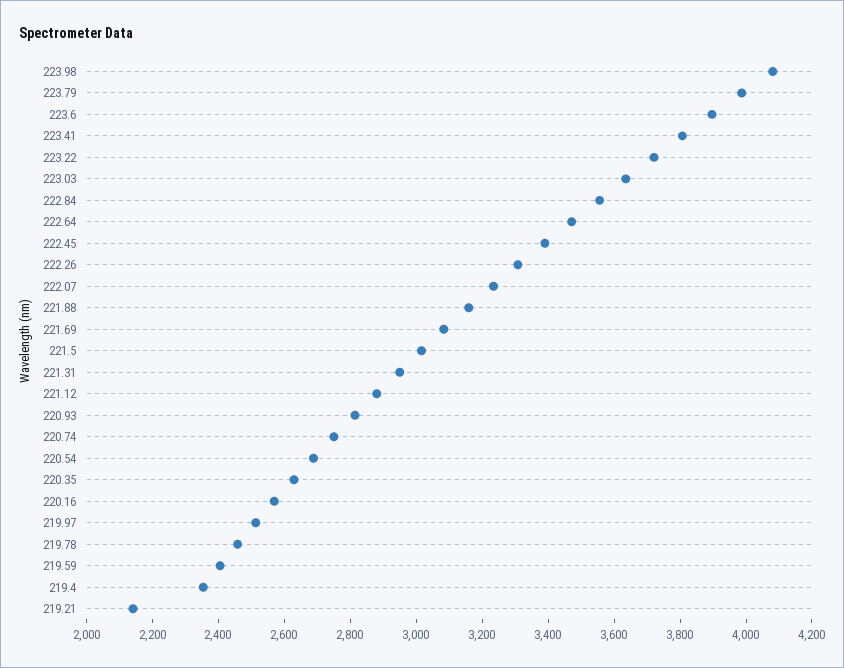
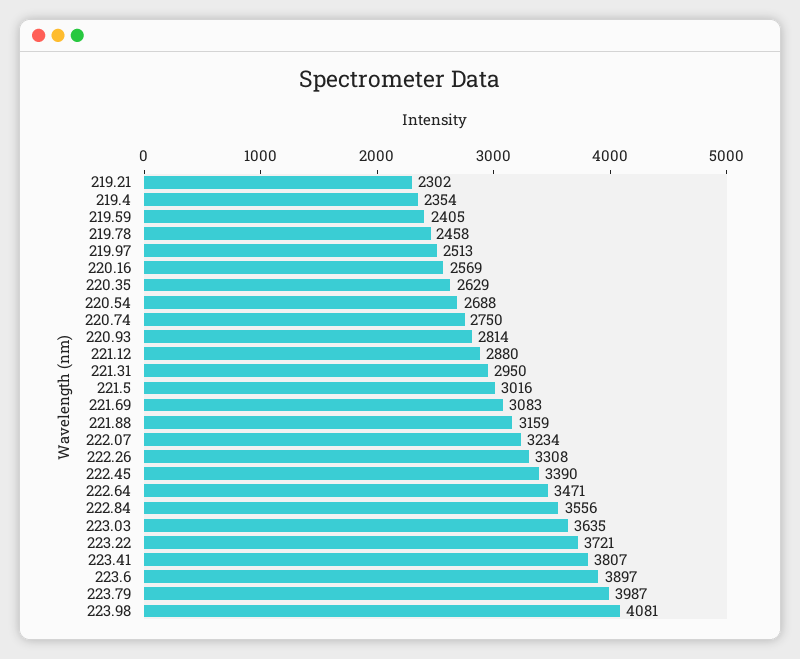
219.21: 2150 -> 2302

